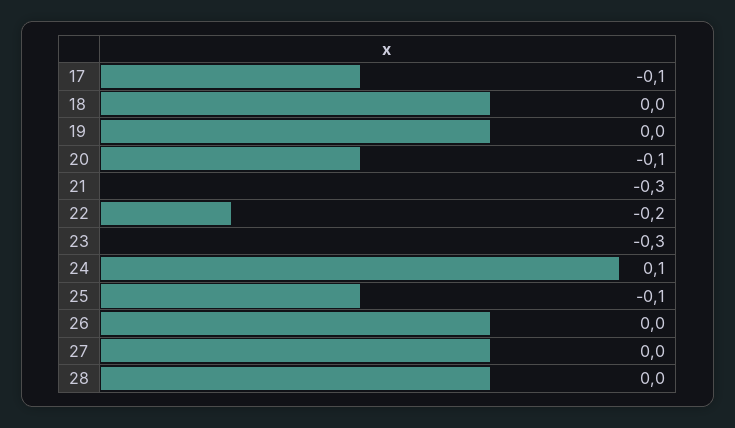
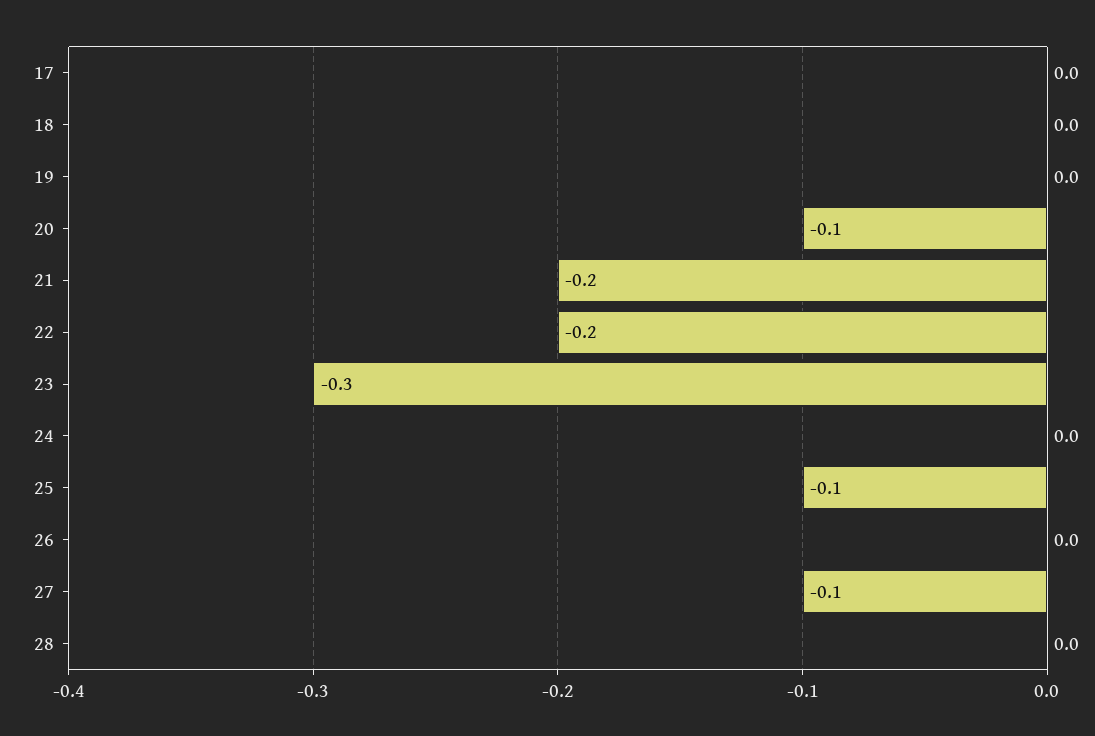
17: -0.1 -> 0
21: -0.3 -> -0.2
24: 0.1 -> 0
27: 0 -> -0.1

